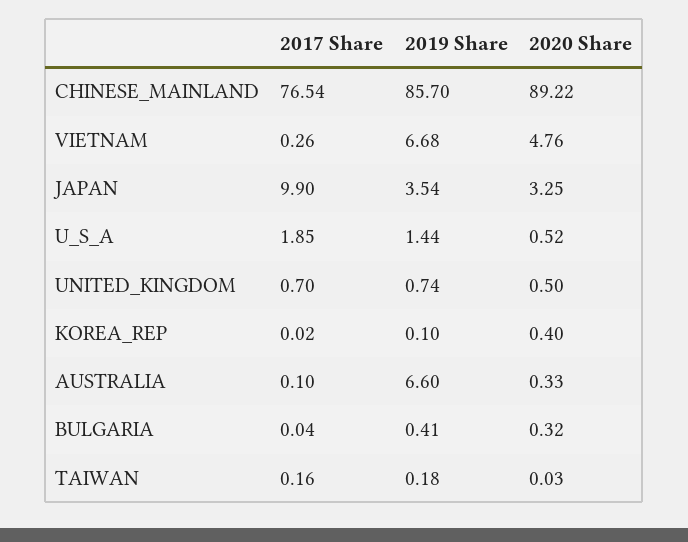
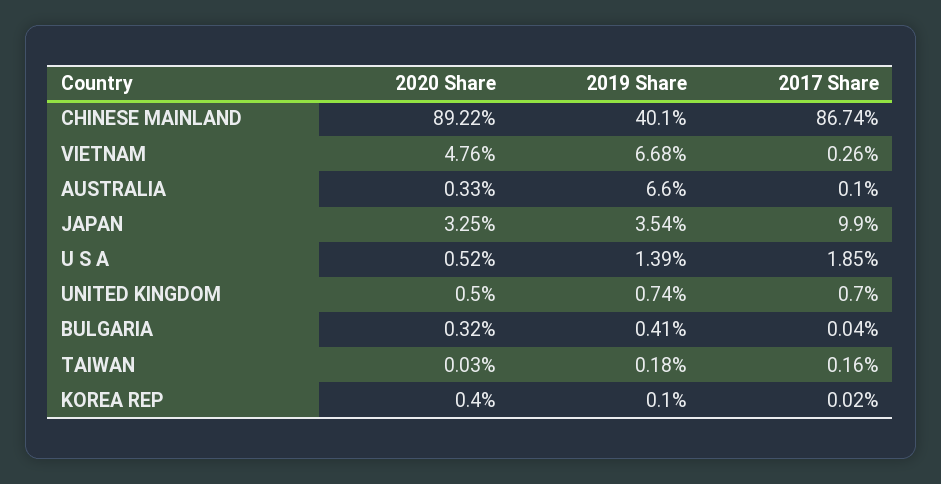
2017 Share, CHINESE_MAINLAND: 76.54 -> 86.74
2019 Share, CHINESE_MAINLAND: 85.7 -> 40.1
2019 Share, U_S_A: 1.44 -> 1.39

